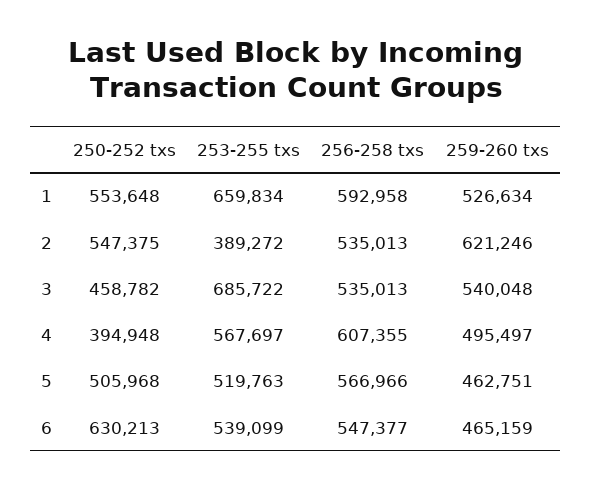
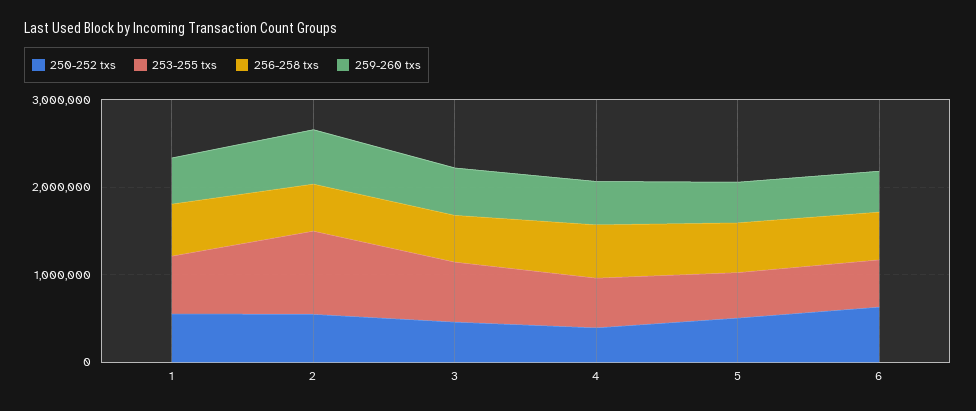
253-255 txs, 2: 389272 -> 1000000

